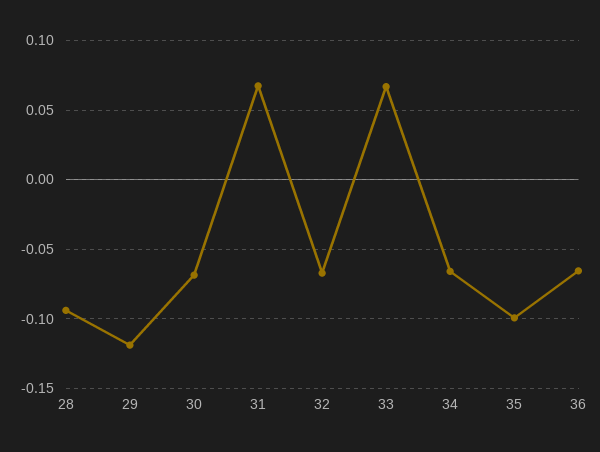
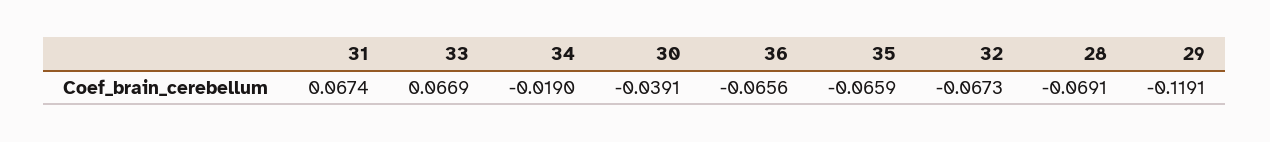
28: -0.095 -> -0.0691
30: -0.07 -> -0.0391
34: -0.065 -> -0.019
35: -0.1 -> -0.0659

